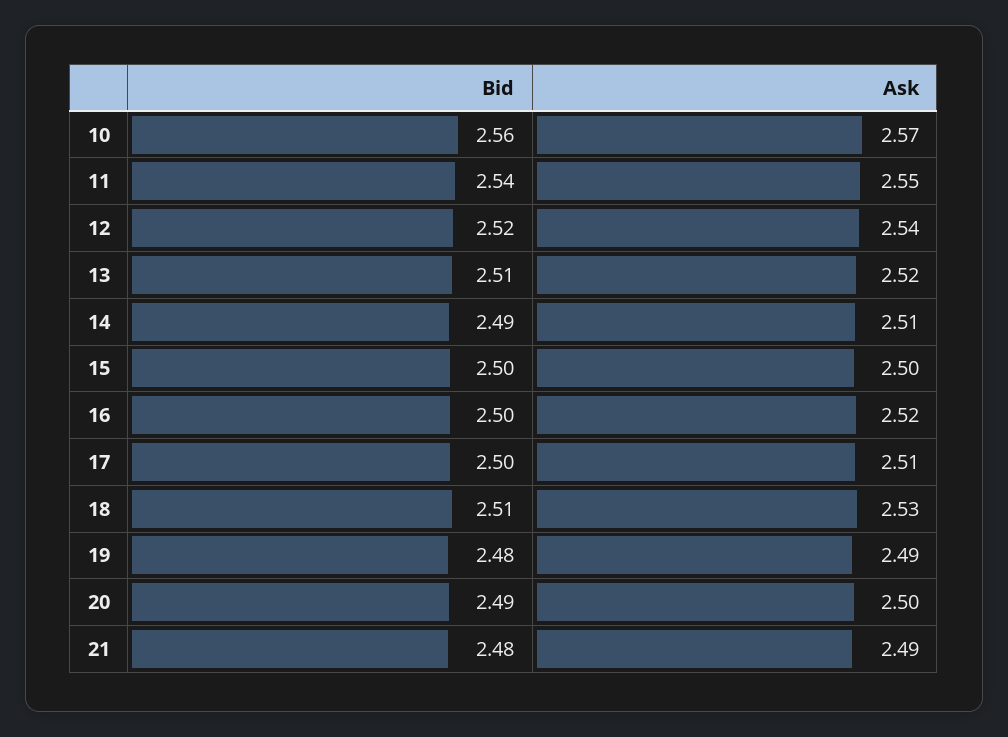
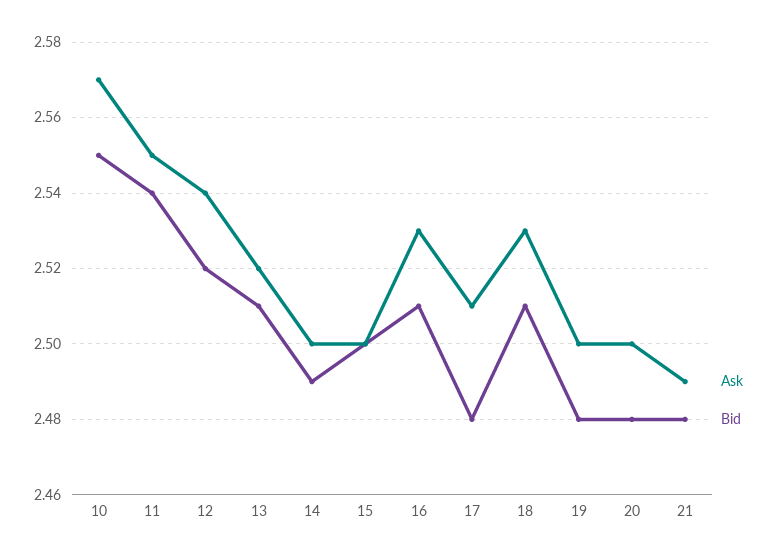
Bid, 10: 2.56 -> 2.55
Ask, 14: 2.51 -> 2.5
Bid, 16: 2.5 -> 2.51
Ask, 16: 2.52 -> 2.53
Bid, 17: 2.5 -> 2.48
Ask, 19: 2.49 -> 2.5
Bid, 20: 2.49 -> 2.48

